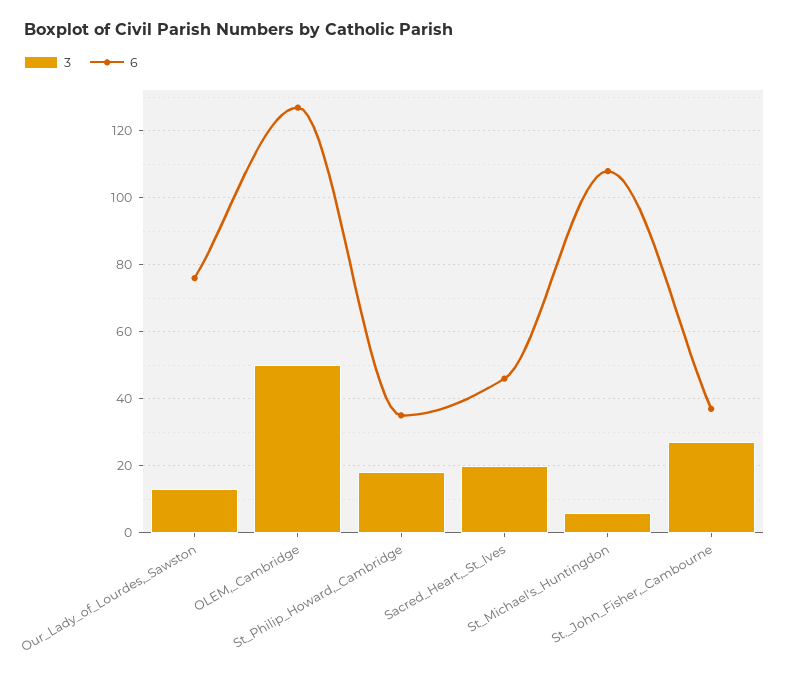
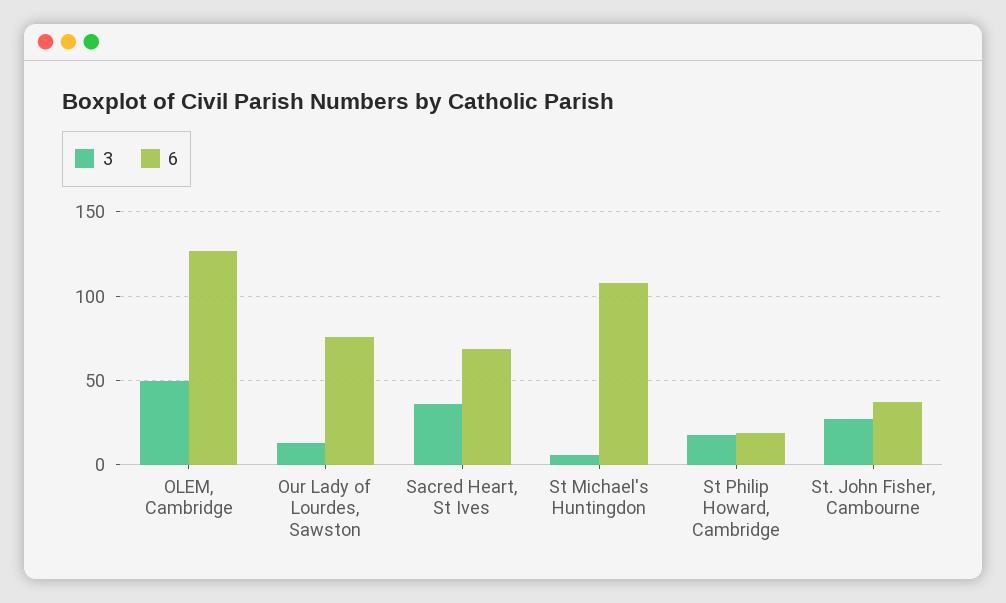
6, St_Philip_Howard,_Cambridge: 35 -> 20
3, Sacred_Heart,_St_Ives: 20 -> 35
6, Sacred_Heart,_St_Ives: 45 -> 70

